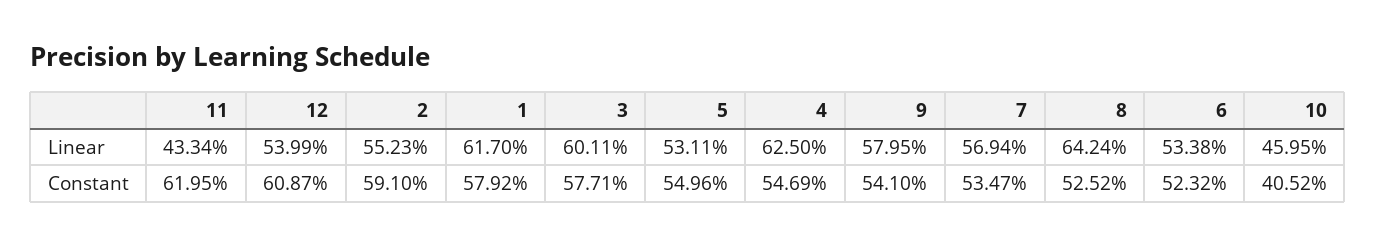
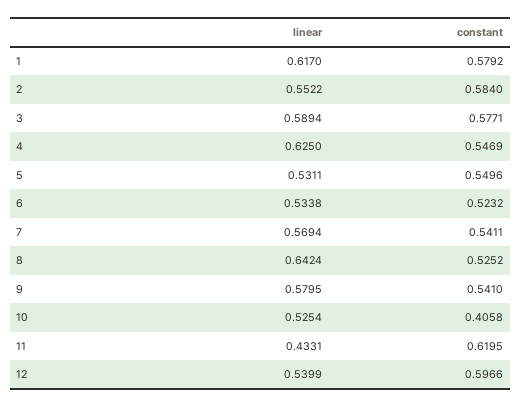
11, Linear: 0.4334 -> 0.4331
2, Linear: 0.5523 -> 0.5522
3, Linear: 0.6011 -> 0.5894
10, Linear: 0.4595 -> 0.5254
12, Constant: 0.6087 -> 0.5966
2, Constant: 0.591 -> 0.584
7, Constant: 0.5347 -> 0.5411
10, Constant: 0.4052 -> 0.4058

